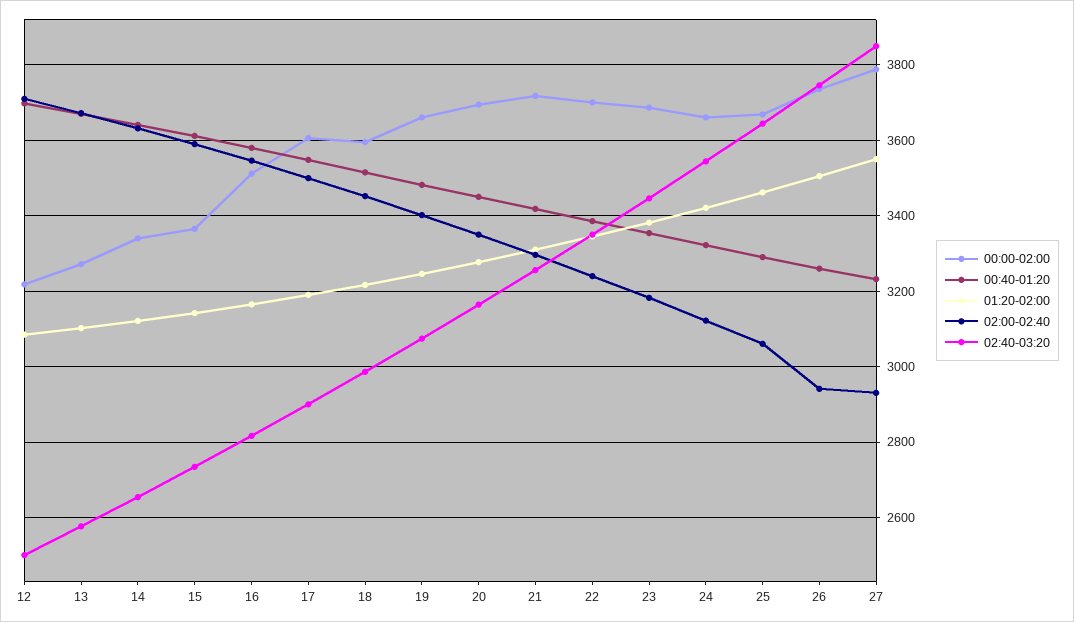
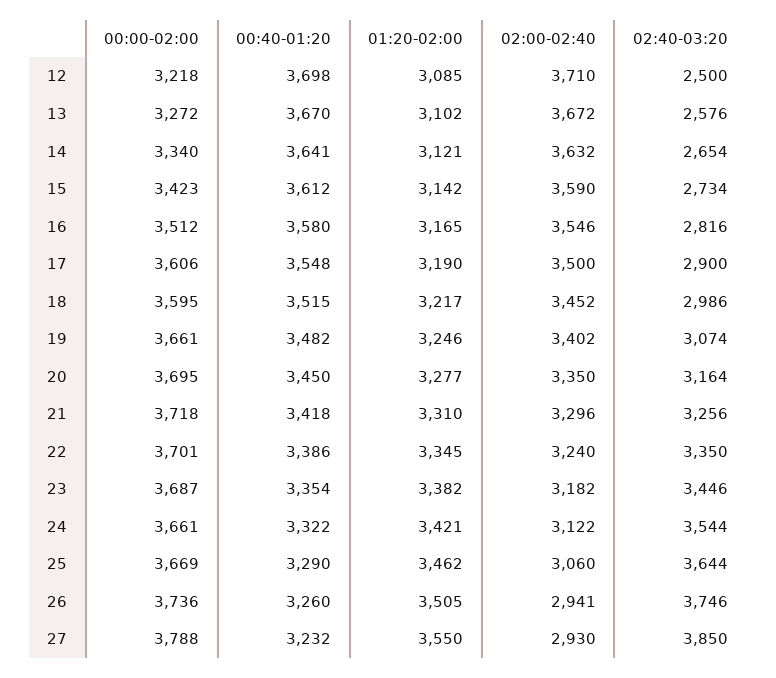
00:00-02:00, 15: 3360 -> 3423

